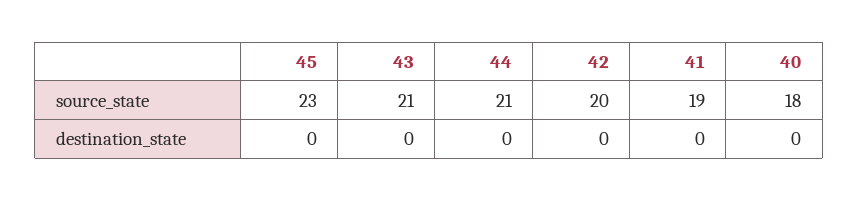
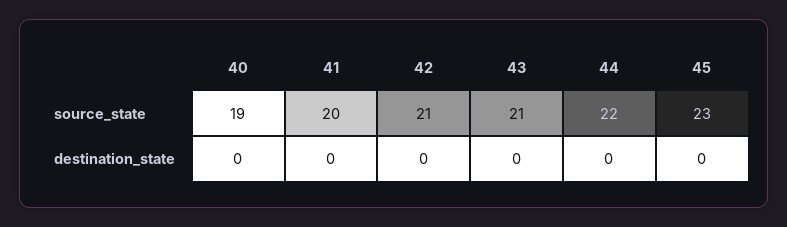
44, source_state: 21 -> 22
42, source_state: 20 -> 21
41, source_state: 19 -> 20
40, source_state: 18 -> 19

